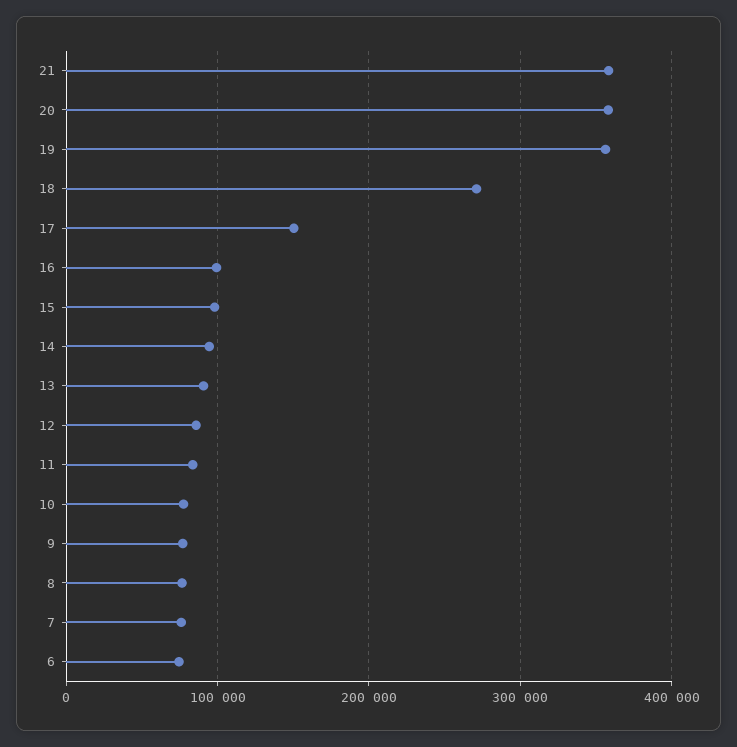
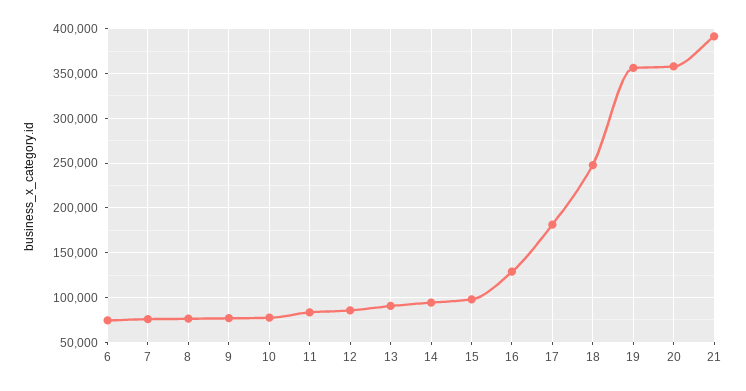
21: 360000 -> 390000
18: 270000 -> 250000
17: 150000 -> 180000
16: 100000 -> 130000

